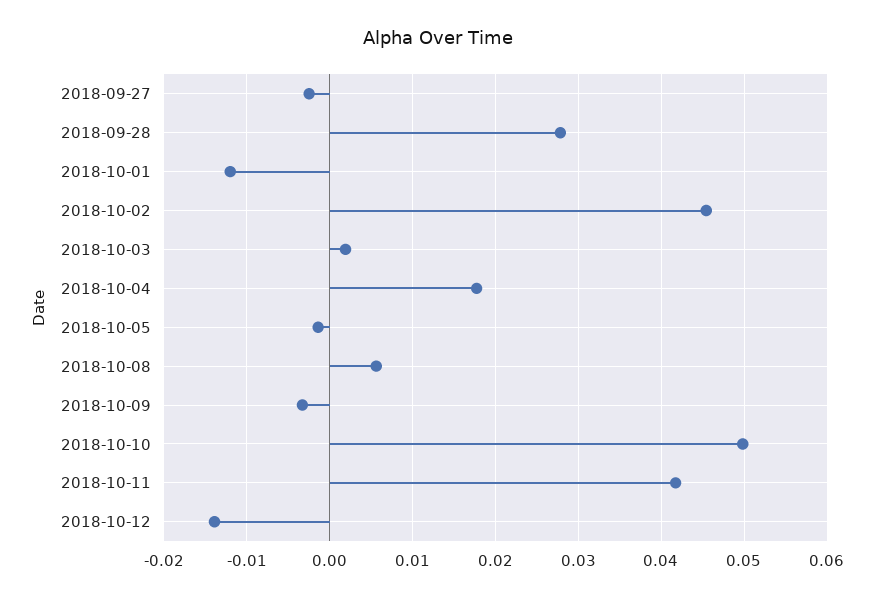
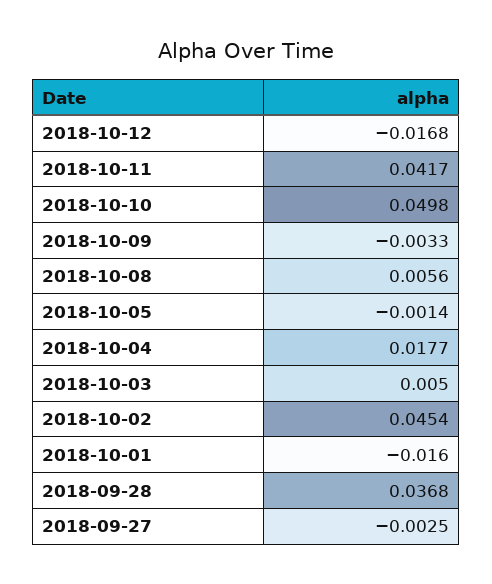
2018-09-28: 0.028 -> 0.0368
2018-10-01: -0.012 -> -0.016
2018-10-03: 0.002 -> 0.005
2018-10-12: -0.014 -> -0.0168

